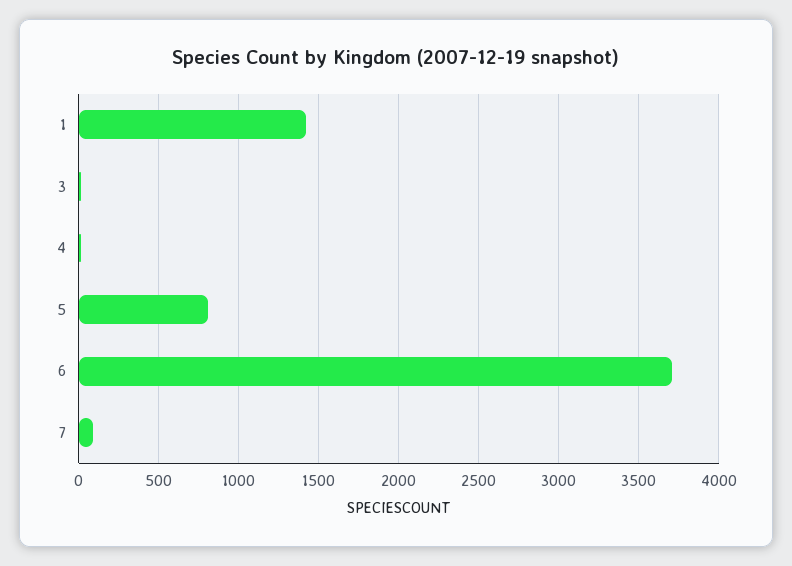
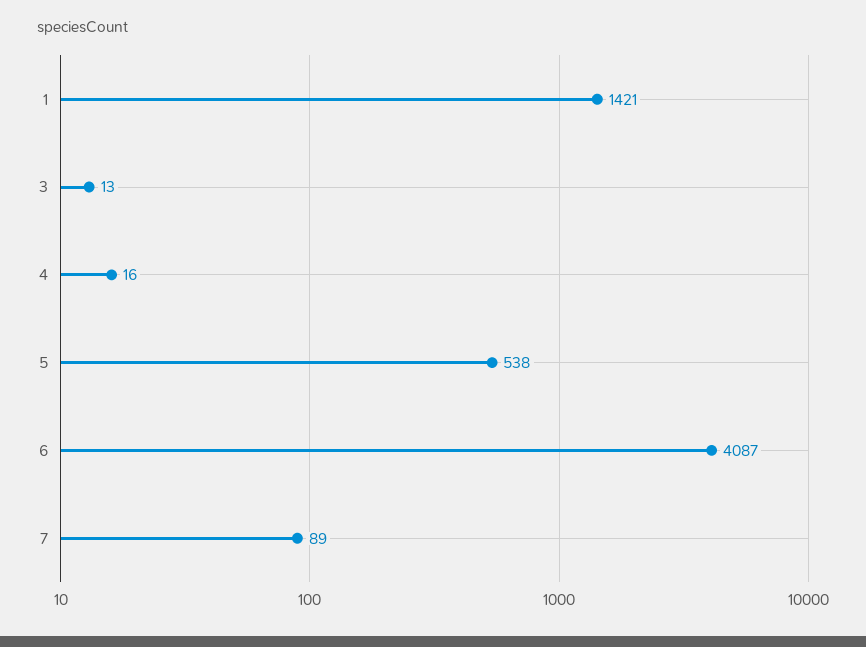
5: 800 -> 538
6: 3700 -> 4087

